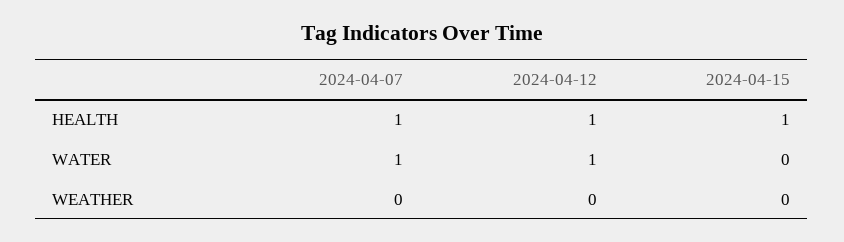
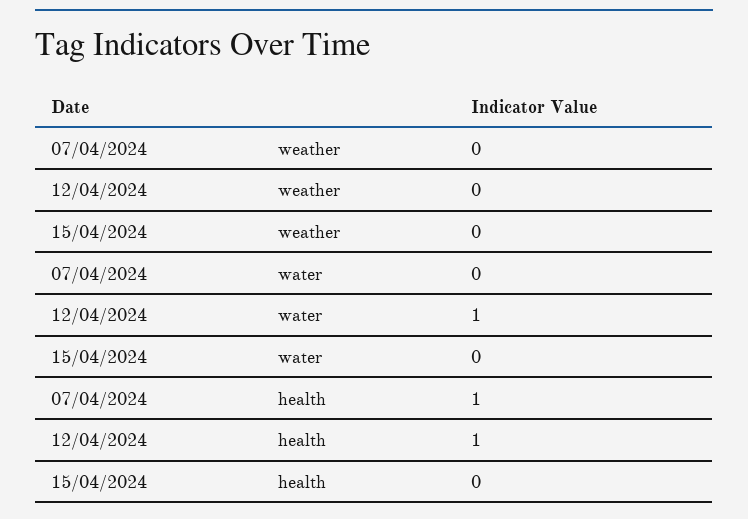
2024-04-15, HEALTH: 1 -> 0
2024-04-07, WATER: 1 -> 0

